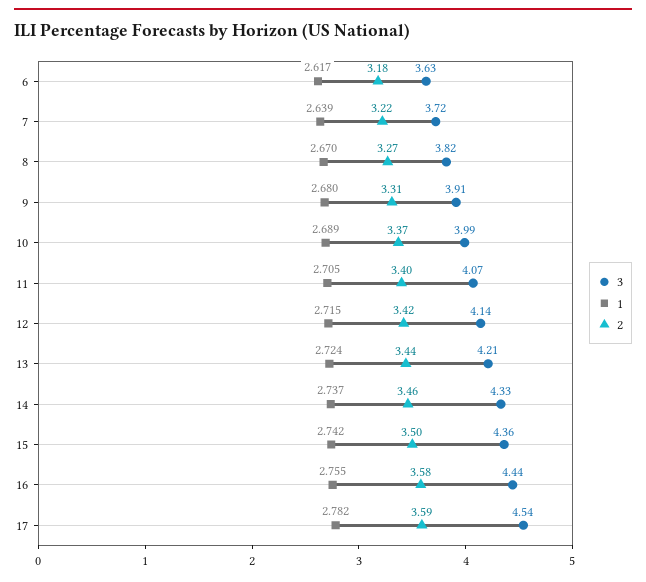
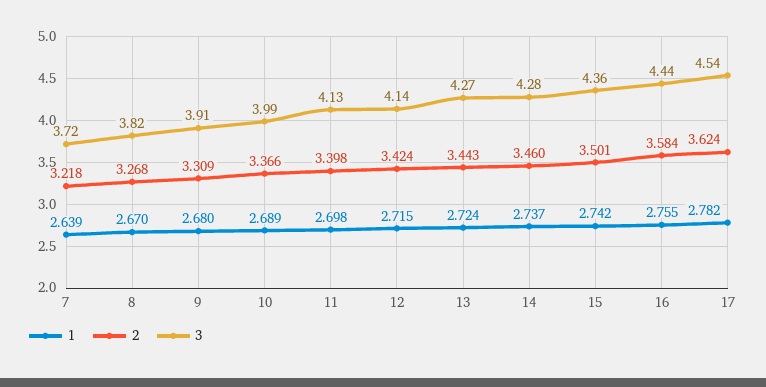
3, 6: 3.63 -> none
1, 6: 2.617 -> none
2, 6: 3.18 -> none
3, 11: 4.07 -> 4.13
1, 11: 2.705 -> 2.698
3, 13: 4.21 -> 4.27
3, 14: 4.33 -> 4.28
2, 17: 3.59 -> 3.624

